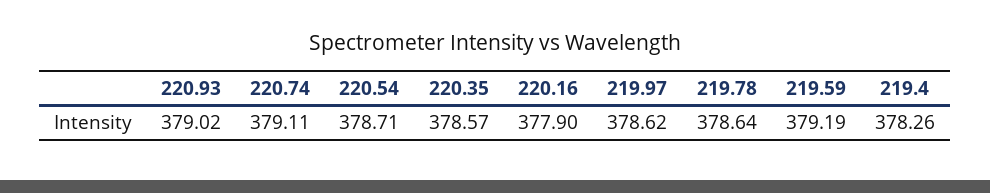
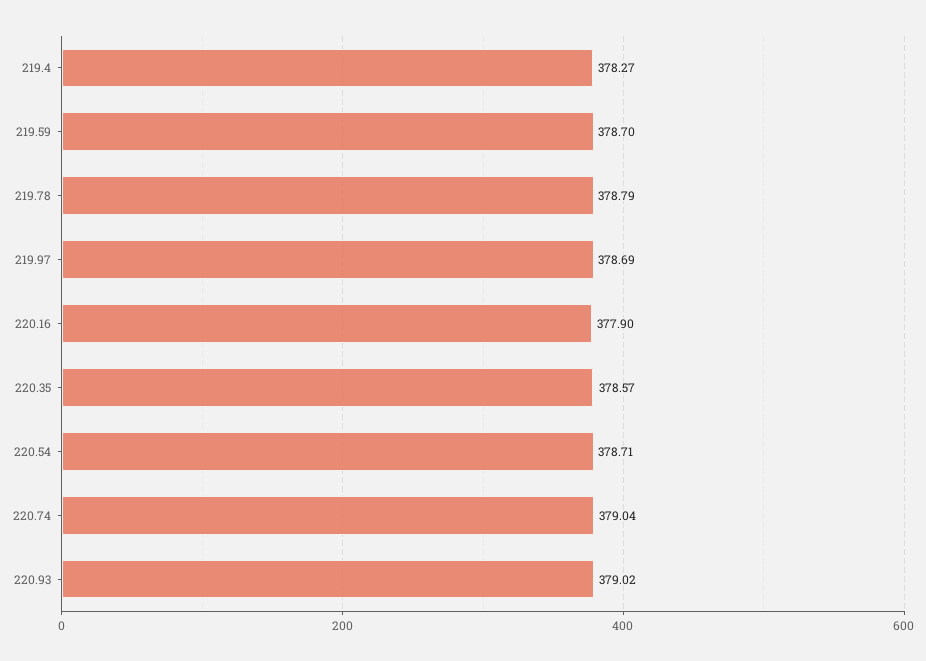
220.74: 379.11 -> 379.04
219.97: 378.62 -> 378.69
219.78: 378.64 -> 378.79
219.59: 379.19 -> 378.7
219.4: 378.26 -> 378.27

